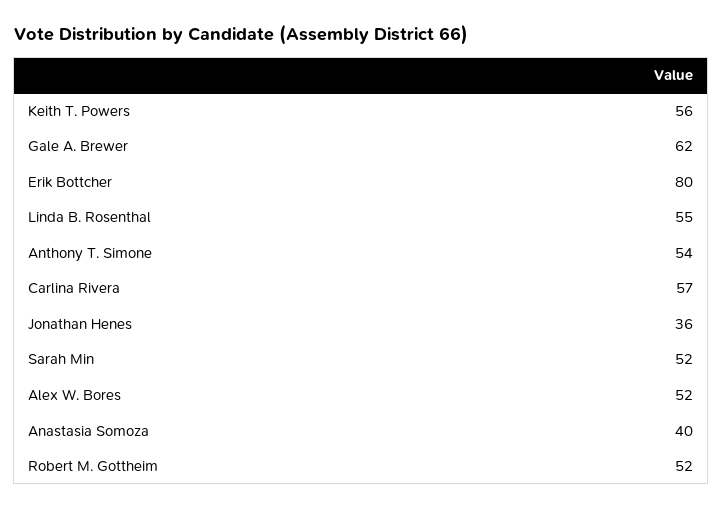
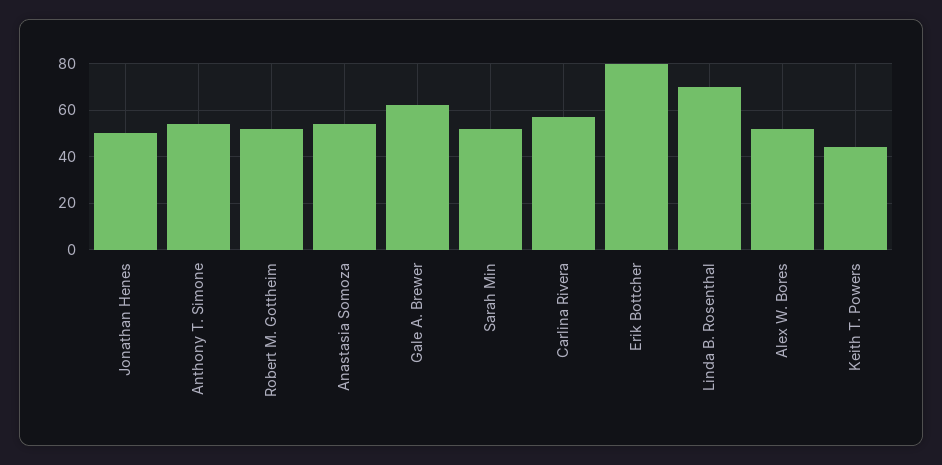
Keith T. Powers: 56 -> 45
Linda B. Rosenthal: 55 -> 70
Jonathan Henes: 36 -> 50
Anastasia Somoza: 40 -> 55

